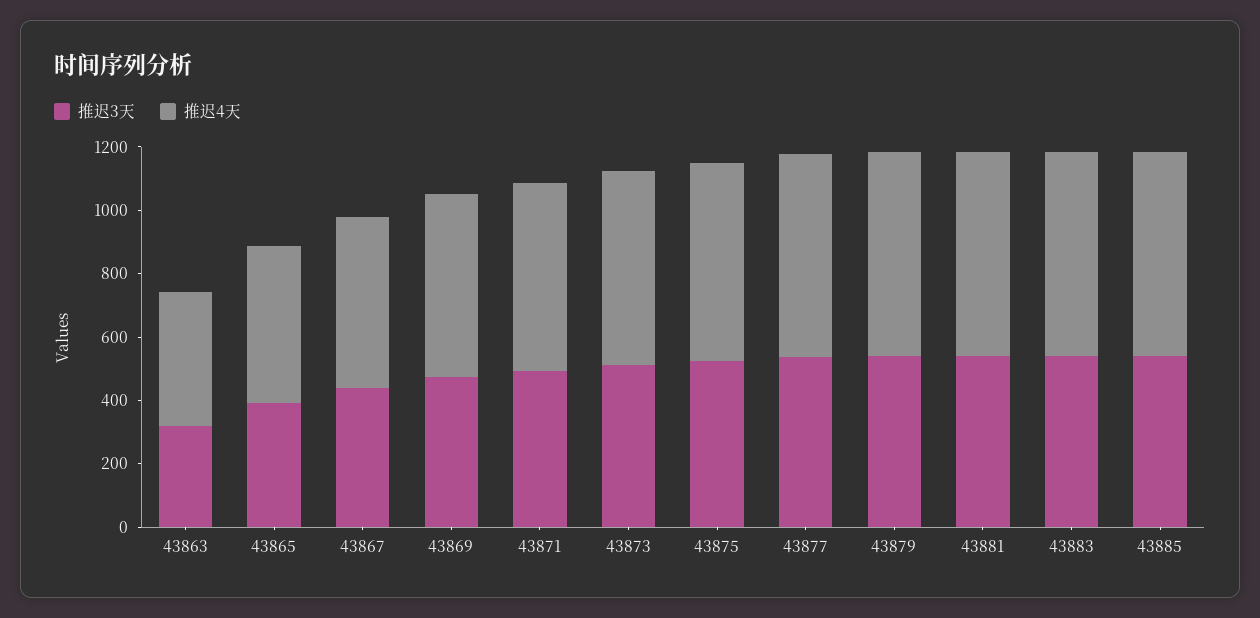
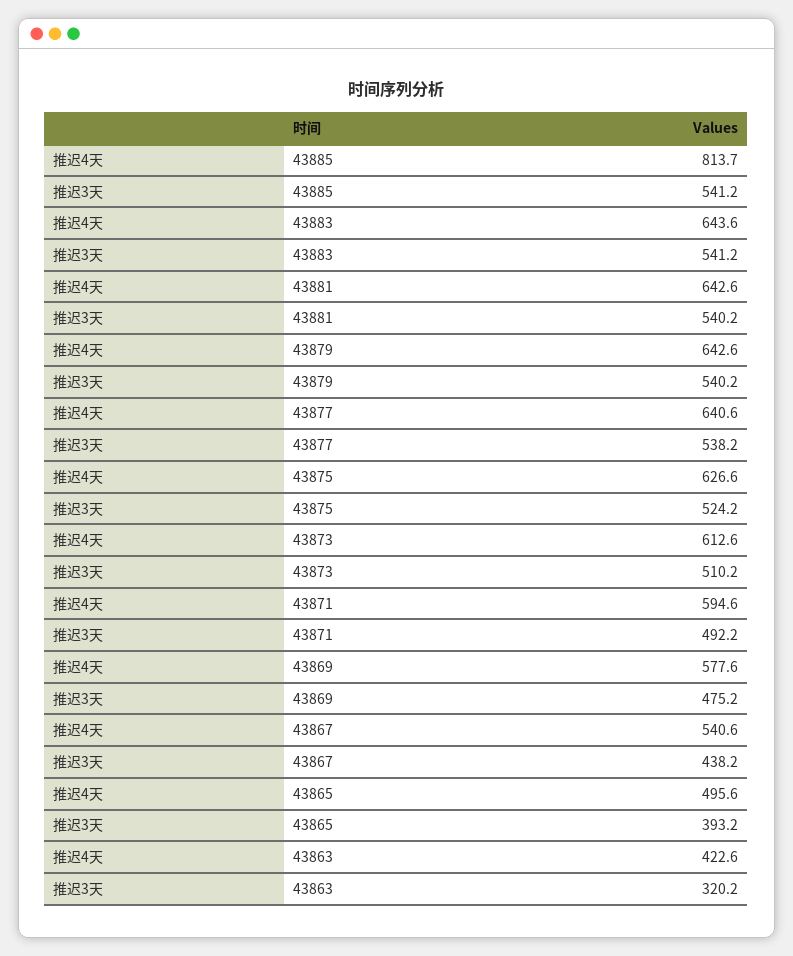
推迟4天, 43885: 650 -> 813.7

